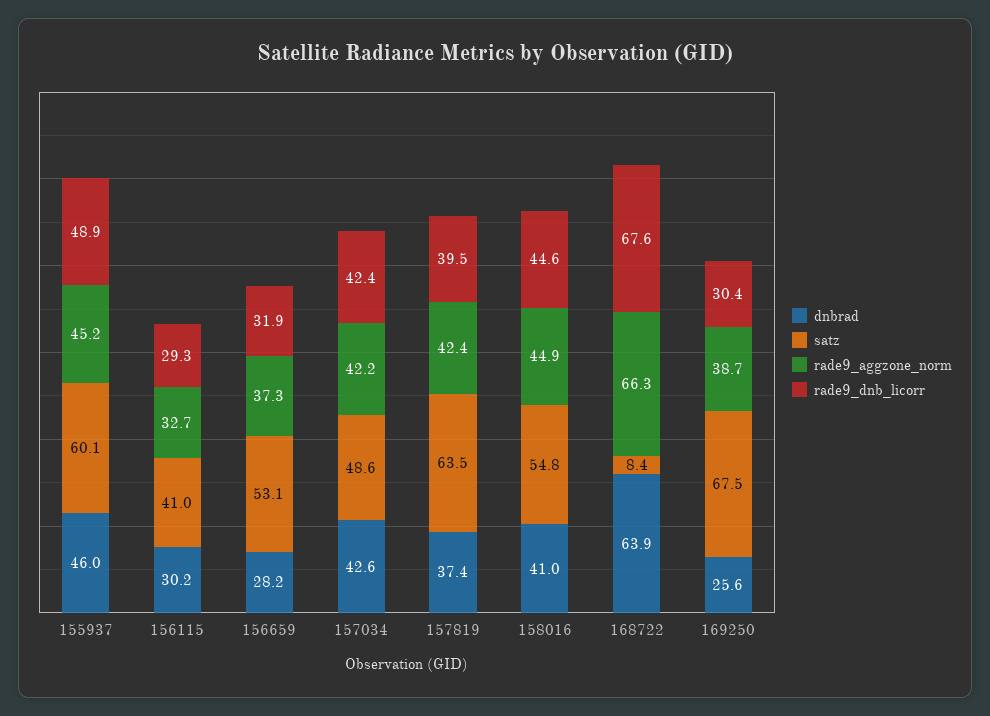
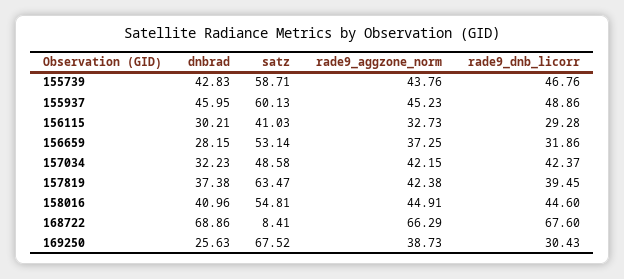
dnbrad, 157034: 42.6 -> 32.23
dnbrad, 168722: 63.9 -> 68.86
dnbrad, 155739: none -> 42.83
satz, 155739: none -> 58.71
rade9_aggzone_norm, 155739: none -> 43.76
rade9_dnb_licorr, 155739: none -> 46.76

